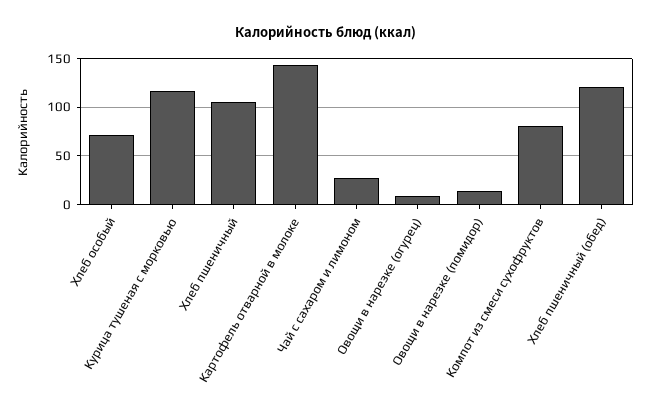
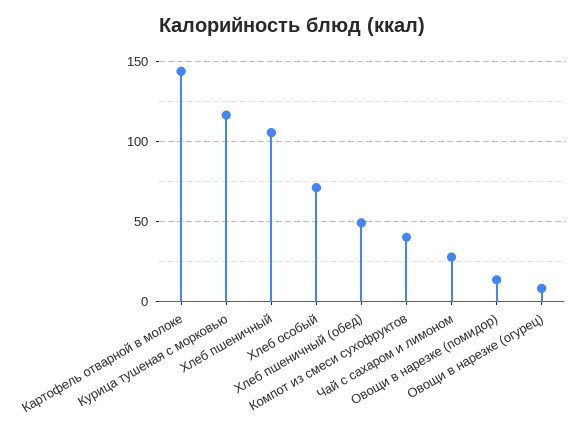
Компот из смеси сухофруктов: 80 -> 40
Хлеб пшеничный (обед): 120 -> 50

